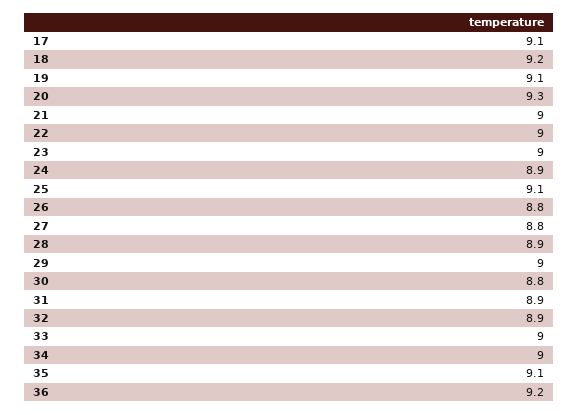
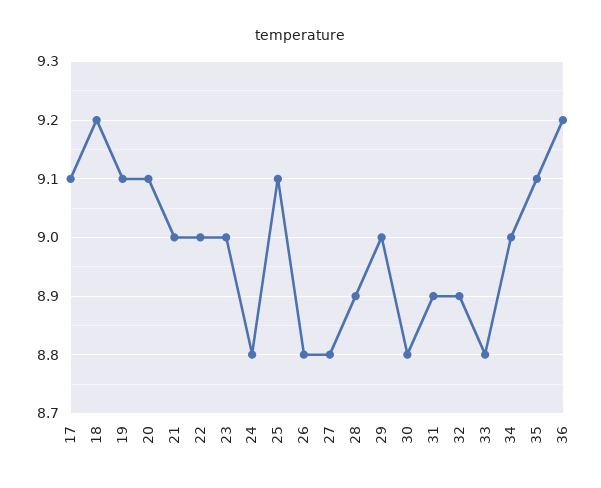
20: 9.3 -> 9.1
24: 8.9 -> 8.8
33: 9 -> 8.8

